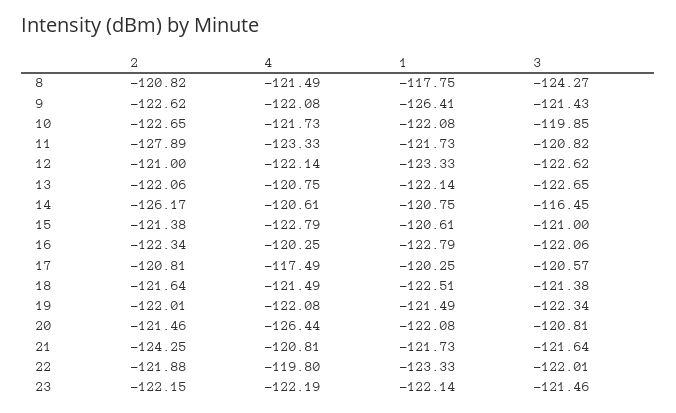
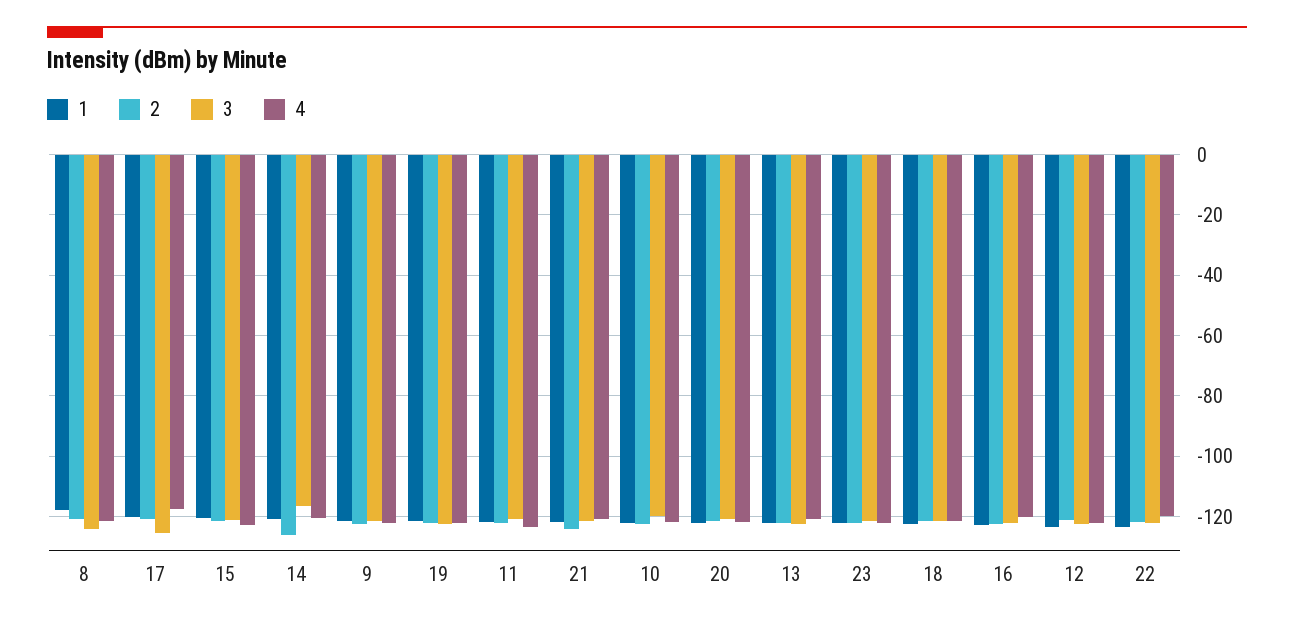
1, 9: -126.41 -> -122
2, 11: -127.89 -> -122
3, 17: -120.57 -> -126
4, 20: -126.44 -> -122

